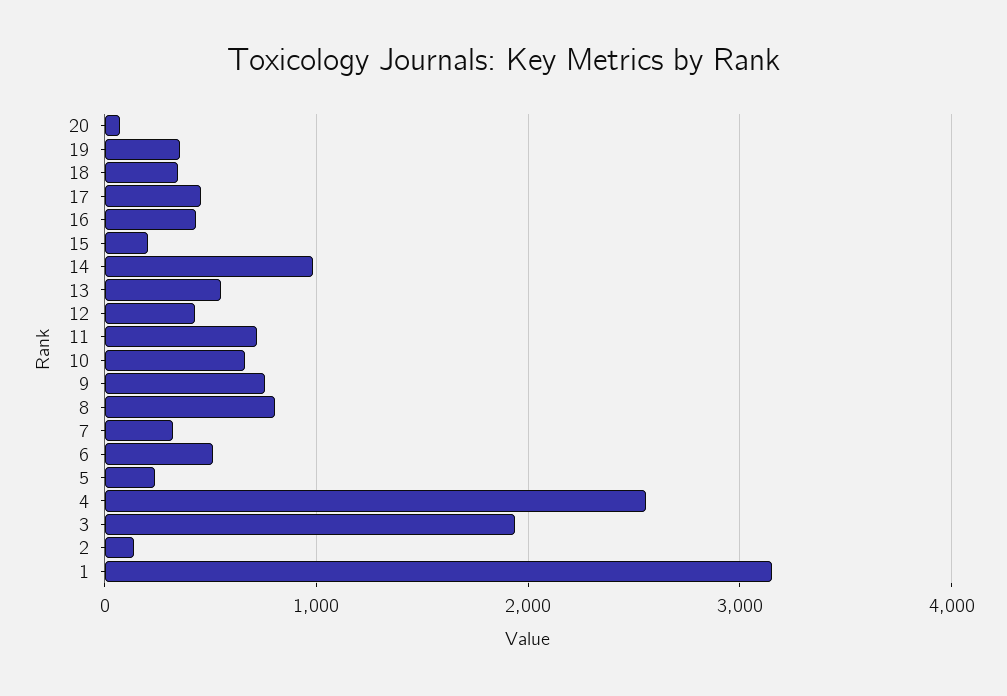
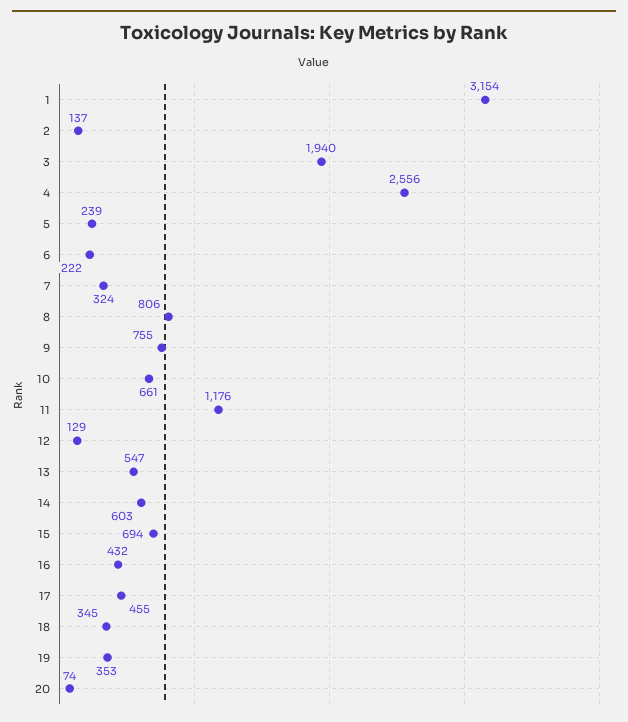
15: 200 -> 694
14: 1000 -> 603
12: 400 -> 129
11: 700 -> 1176
6: 500 -> 222

